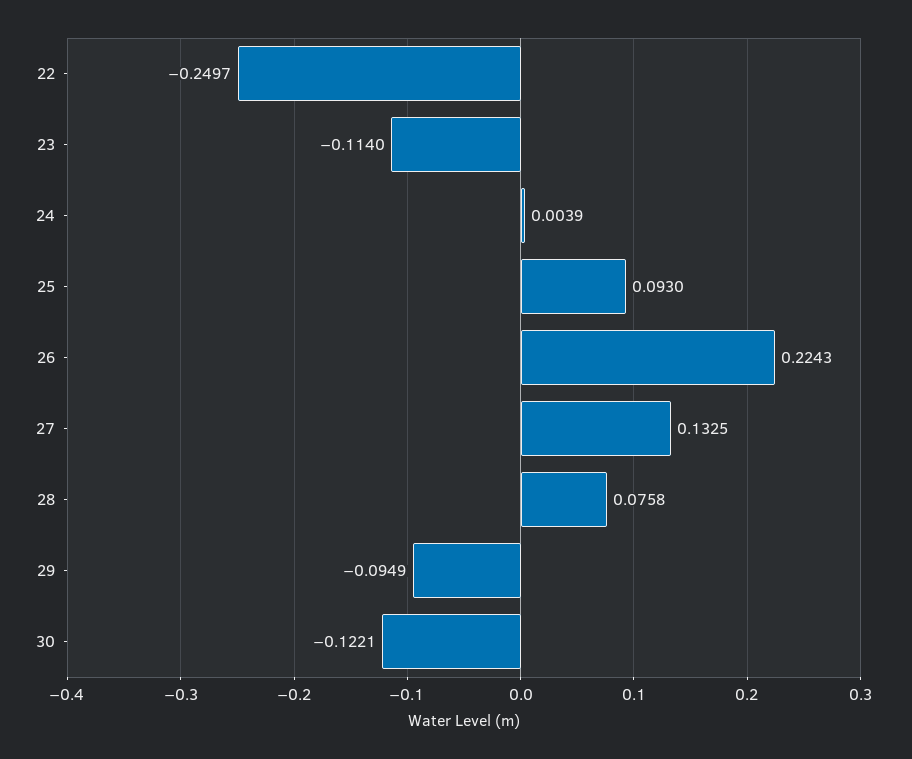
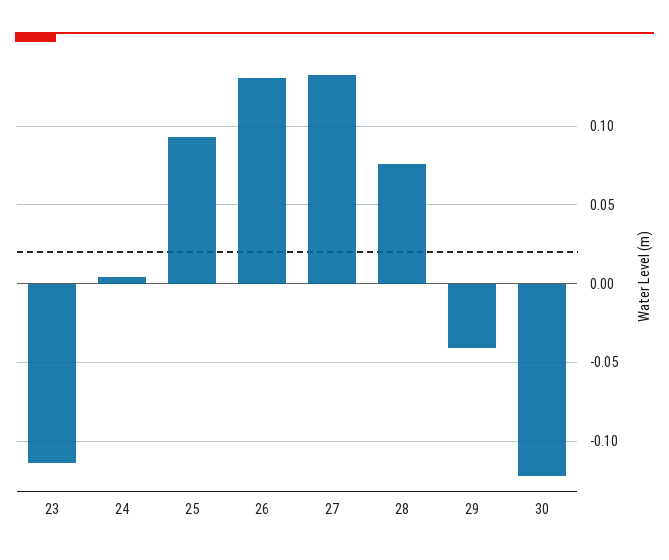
22: -0.2497 -> none
26: 0.2243 -> 0.13
29: -0.0949 -> -0.04

